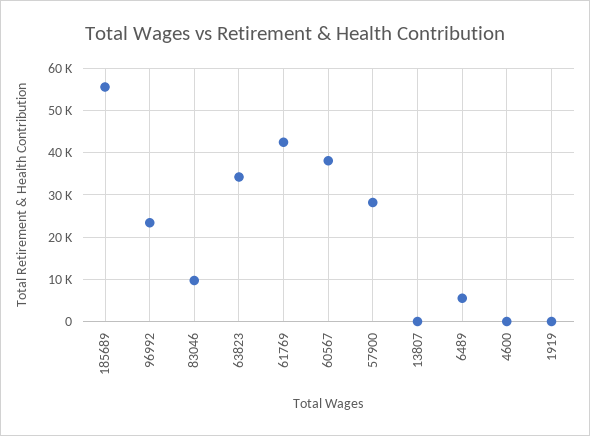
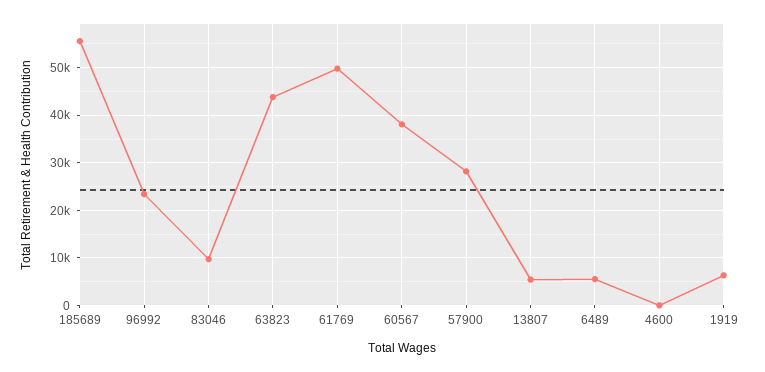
63823: 34000 -> 44000
61769: 42000 -> 50000
13807: 0 -> 6000
1919: 0 -> 6000

